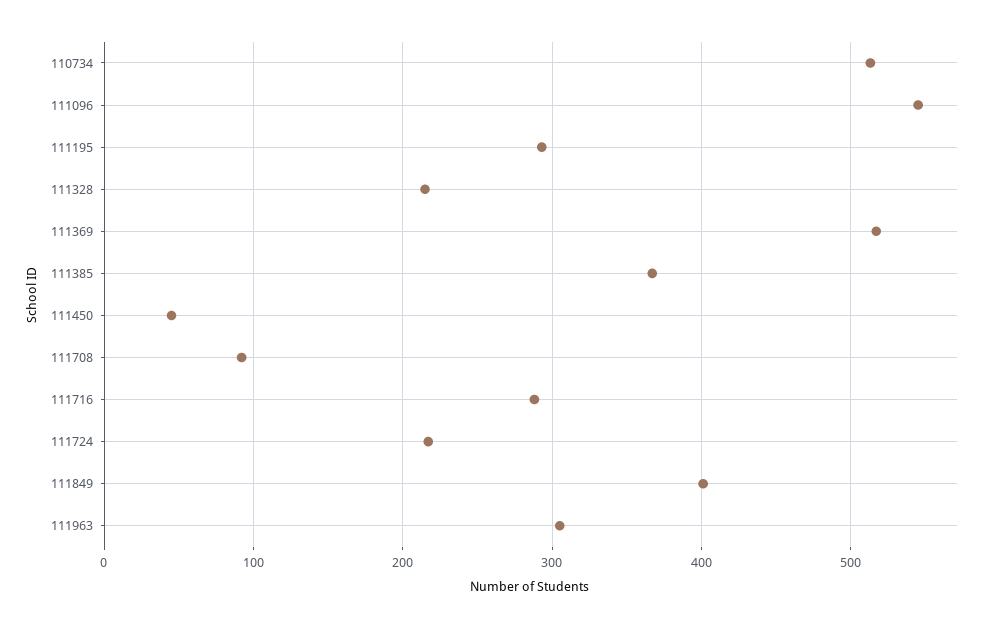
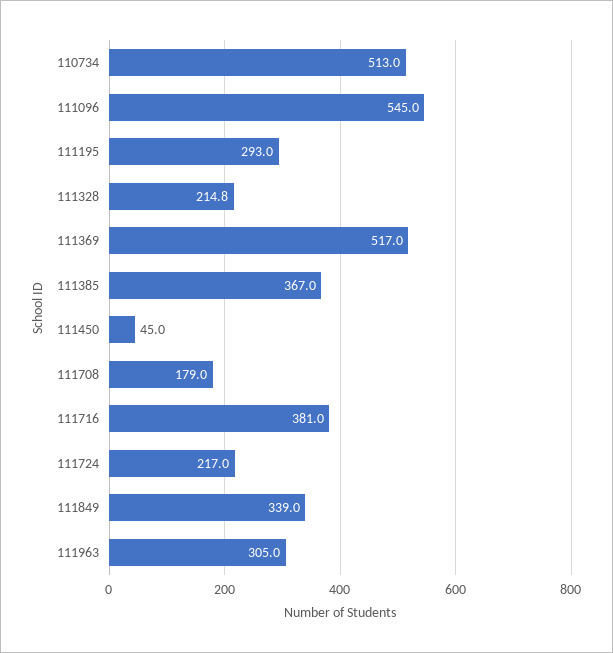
111708: 90 -> 179
111716: 290 -> 381
111849: 400 -> 339

